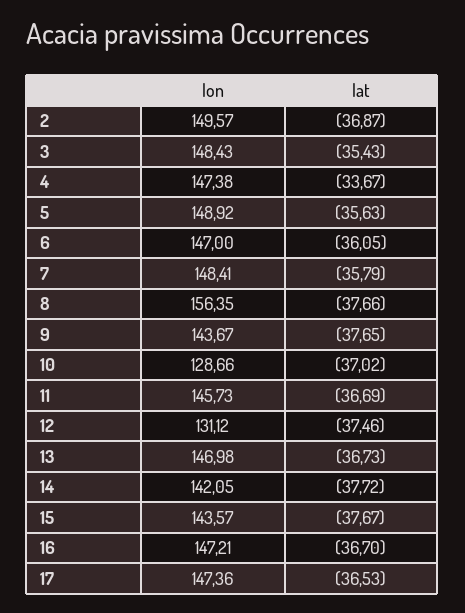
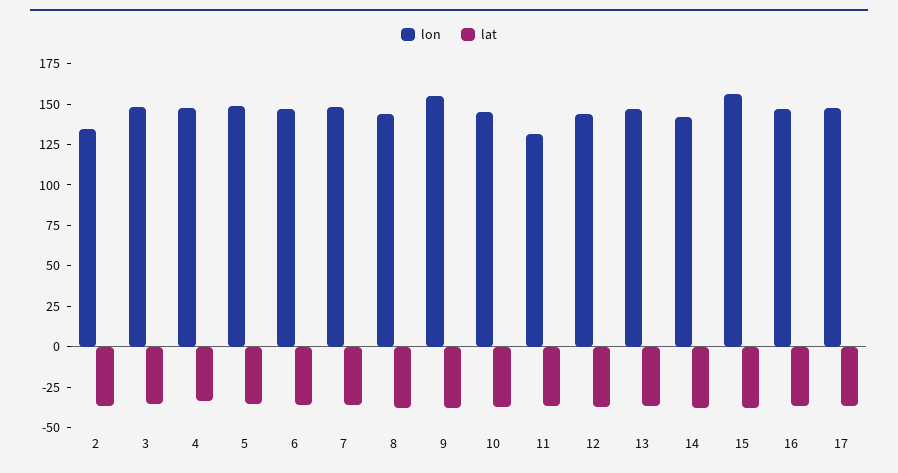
lon, 2: 149.57 -> 135
lon, 8: 156.35 -> 145
lon, 9: 143.67 -> 155
lon, 10: 128.66 -> 145
lon, 11: 145.73 -> 130
lon, 12: 131.12 -> 145
lon, 15: 143.57 -> 155

